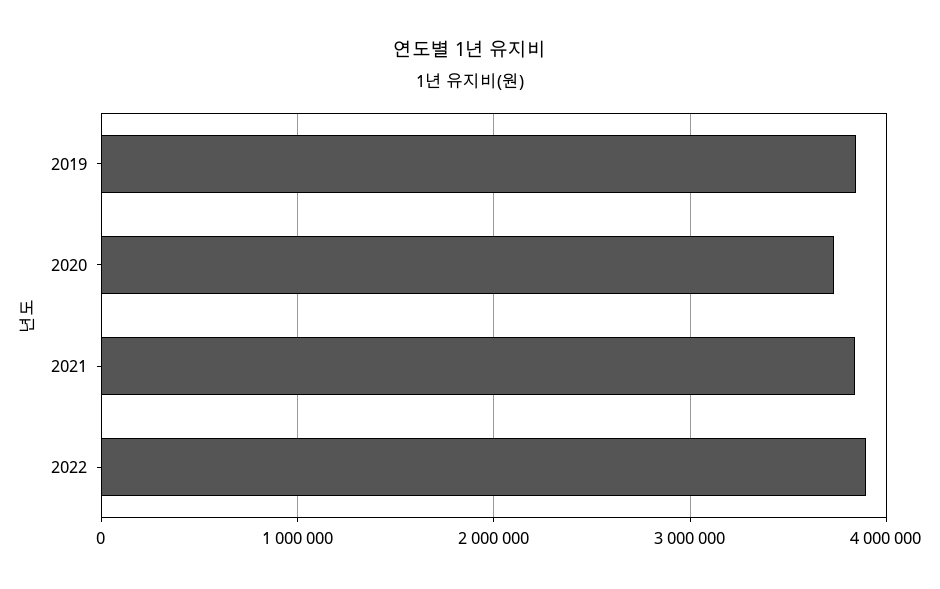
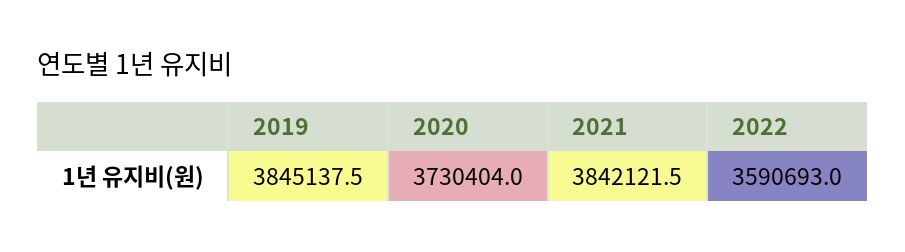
2022: 3900000 -> 3590693

